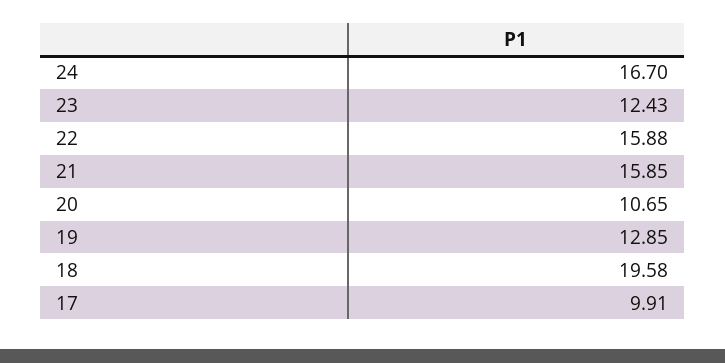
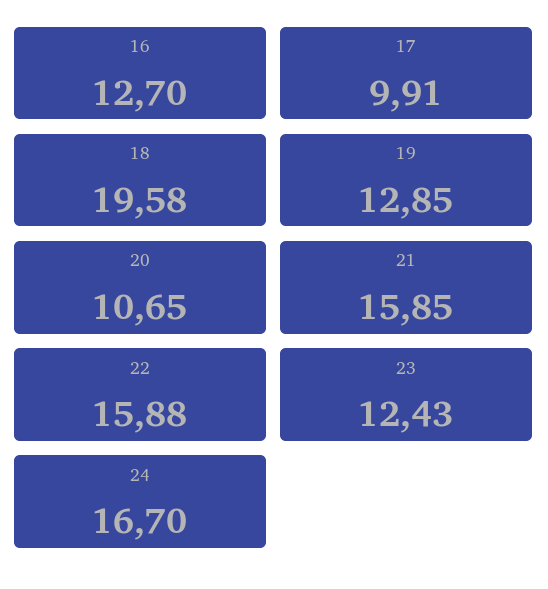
16: none -> 12.7

